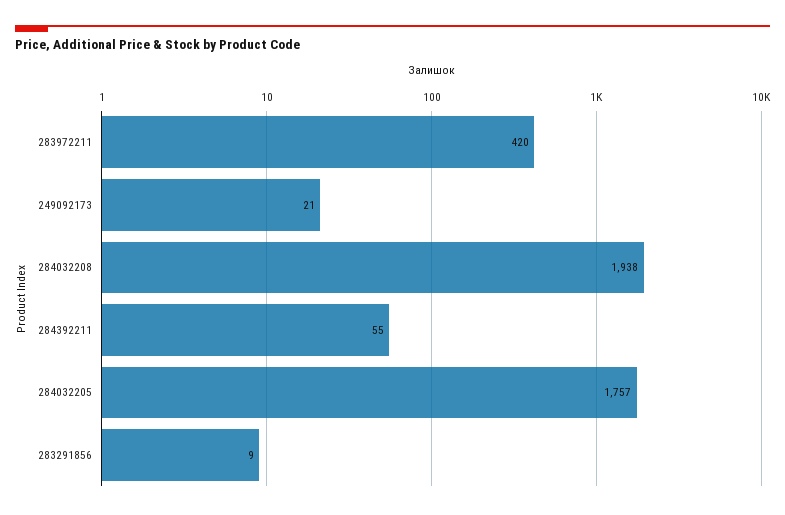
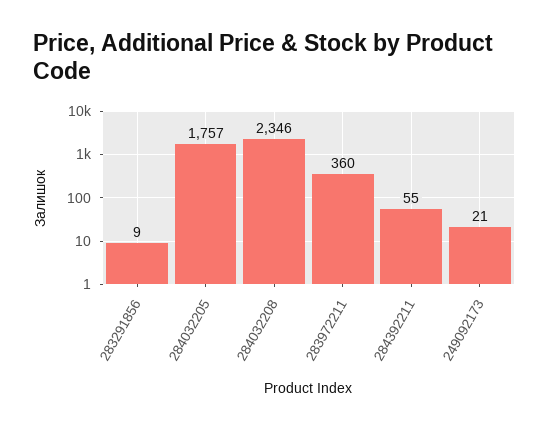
283972211: 420 -> 360
284032208: 1938 -> 2346

